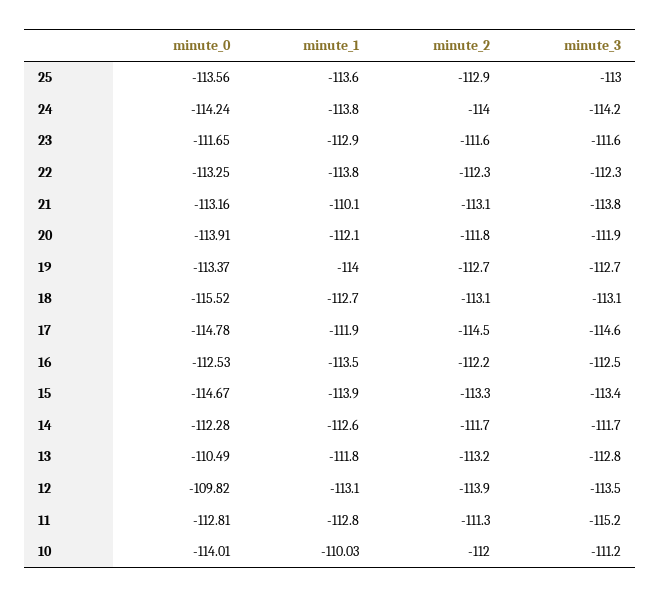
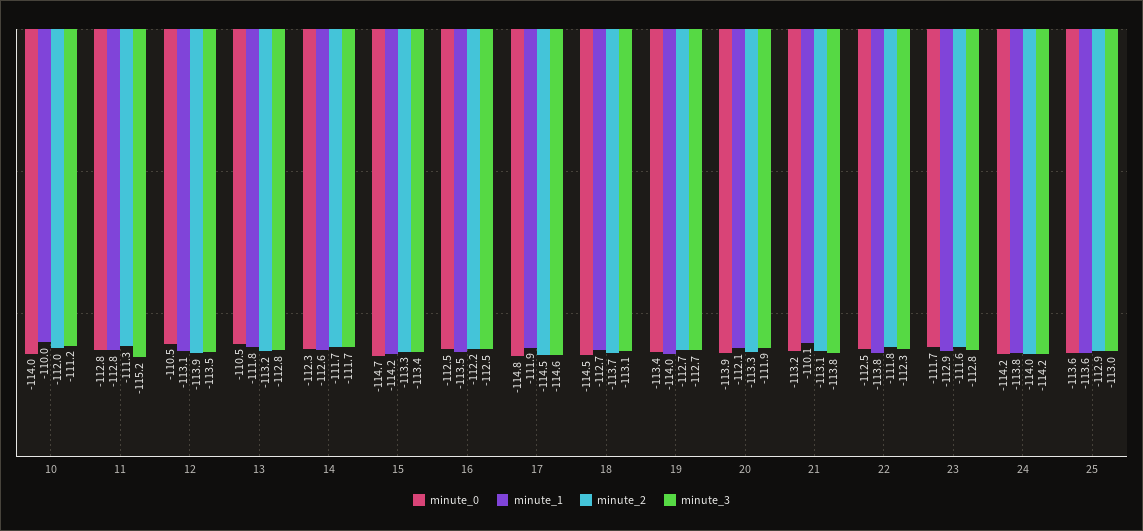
minute_3, 23: -111.6 -> -112.8
minute_0, 22: -113.25 -> -112.5
minute_2, 22: -112.3 -> -111.8
minute_2, 20: -111.8 -> -113.3
minute_0, 18: -115.52 -> -114.5
minute_2, 18: -113.1 -> -113.7
minute_1, 15: -113.9 -> -114.2
minute_0, 12: -109.82 -> -110.5

